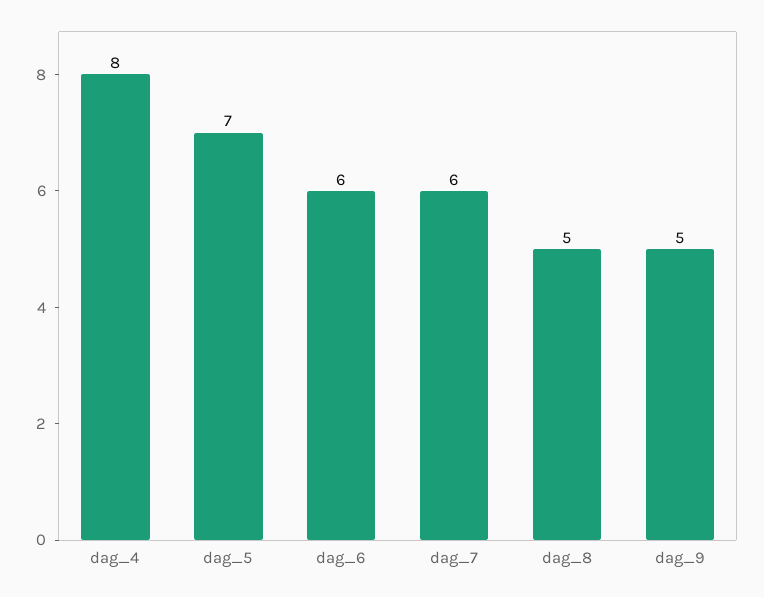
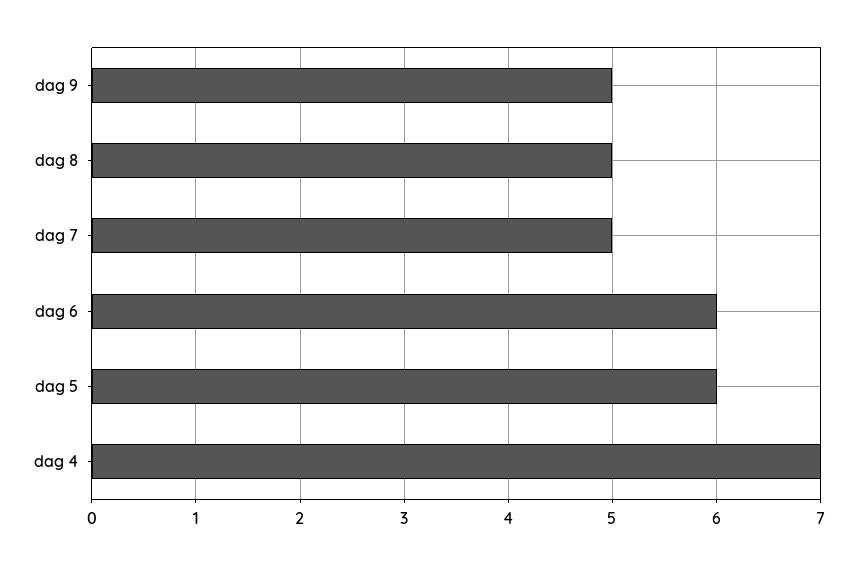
dag_4: 8 -> 7
dag_5: 7 -> 6
dag_7: 6 -> 5

